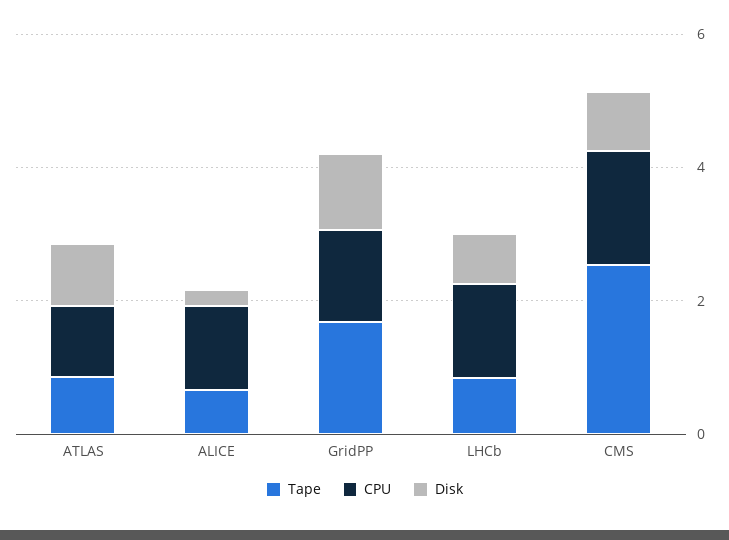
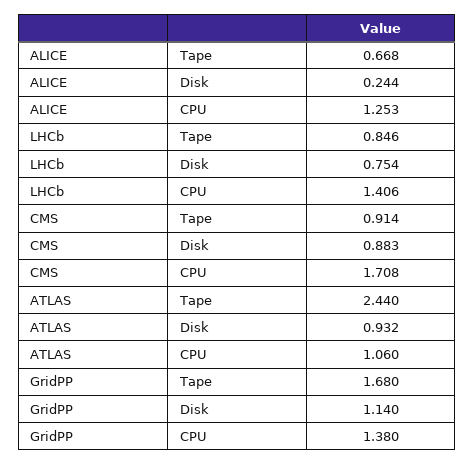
Tape, ATLAS: 1 -> 2.44
Tape, CMS: 2.5 -> 0.914

